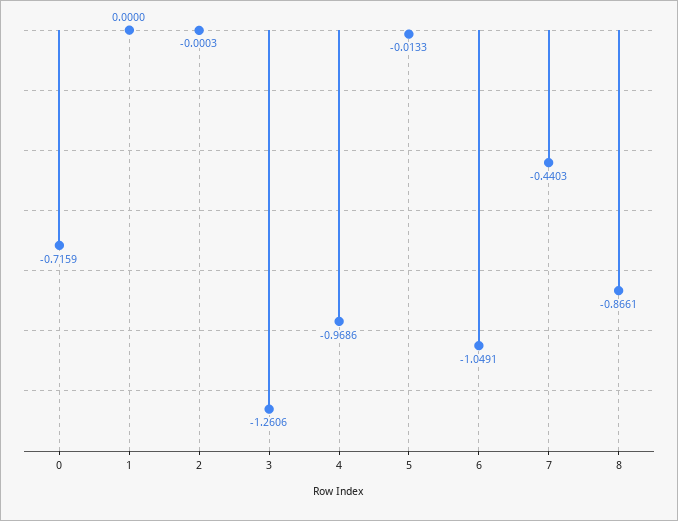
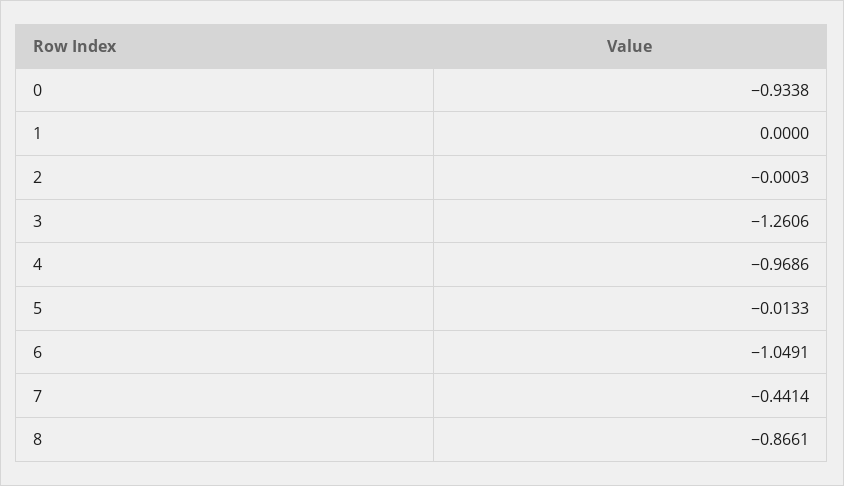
0: -0.7159 -> -0.9338
7: -0.4403 -> -0.4414

